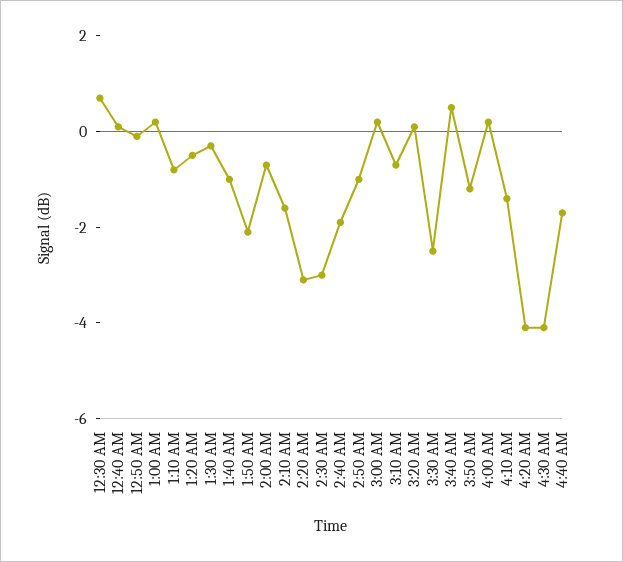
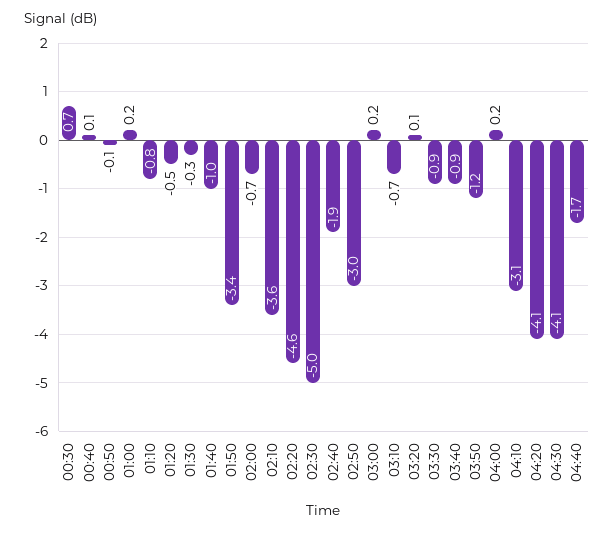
1:50 AM: -2 -> -3.4
2:10 AM: -1.5 -> -3.6
2:20 AM: -3 -> -4.6
2:30 AM: -3 -> -5
2:50 AM: -1 -> -3
3:30 AM: -2.5 -> -0.9
3:40 AM: 0.5 -> -0.9
4:10 AM: -1.5 -> -3.1

